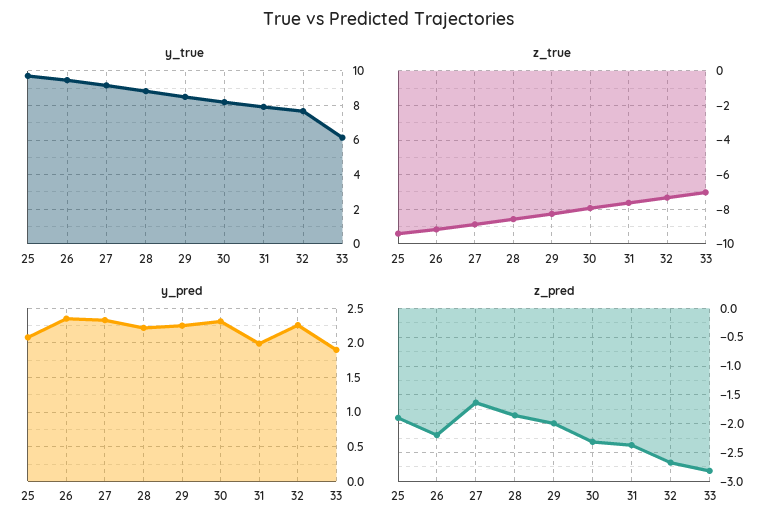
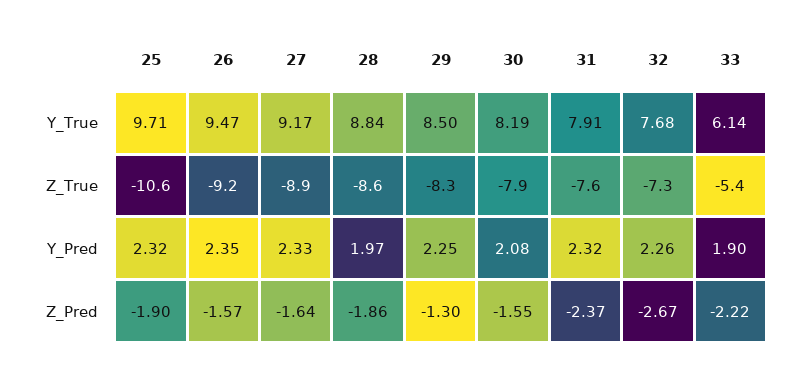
z_true, 25: -9.5 -> -10.6
z_true, 33: -7 -> -5.4
y_pred, 25: 2.1 -> 2.32
y_pred, 28: 2.2 -> 1.97
y_pred, 30: 2.3 -> 2.08
y_pred, 31: 2 -> 2.32
z_pred, 26: -2.25 -> -1.57
z_pred, 29: -2 -> -1.3
z_pred, 30: -2.25 -> -1.55
z_pred, 33: -2.75 -> -2.22

